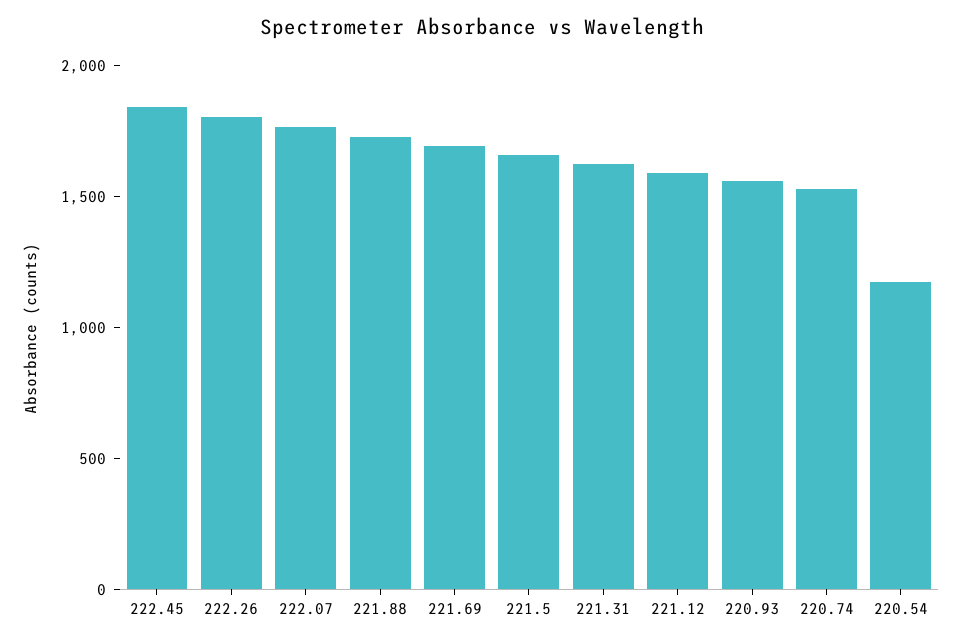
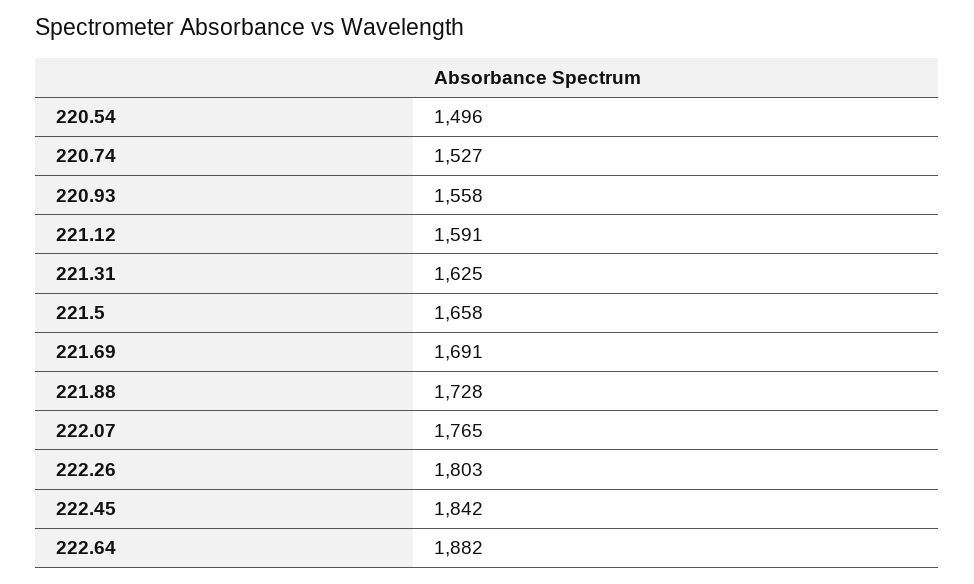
220.54: 1200 -> 1496
222.64: none -> 1882

